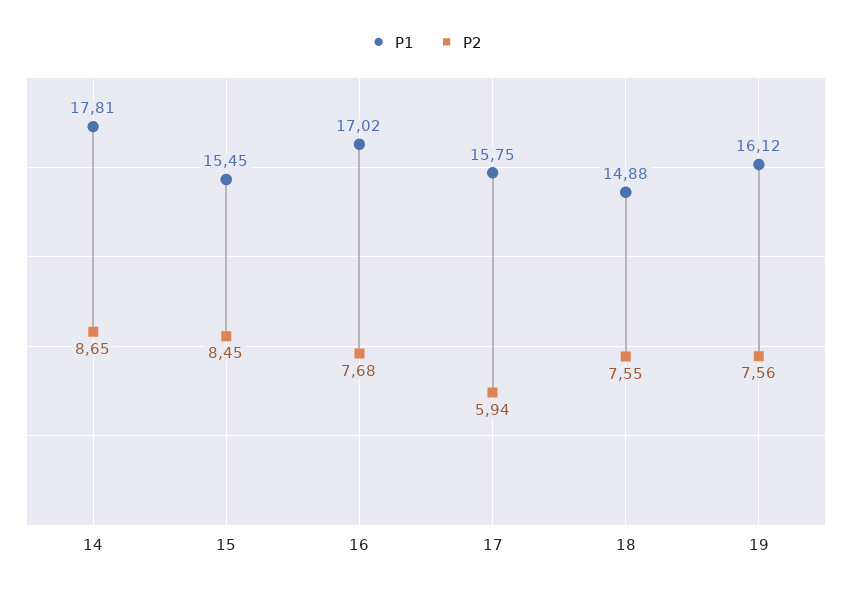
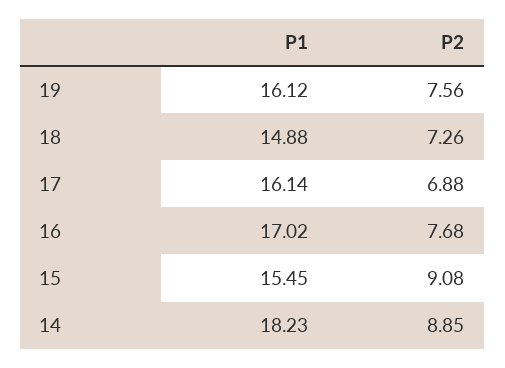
P1, 14: 17.81 -> 18.23
P2, 14: 8.65 -> 8.85
P2, 15: 8.45 -> 9.08
P1, 17: 15.75 -> 16.14
P2, 17: 5.94 -> 6.88
P2, 18: 7.55 -> 7.26

